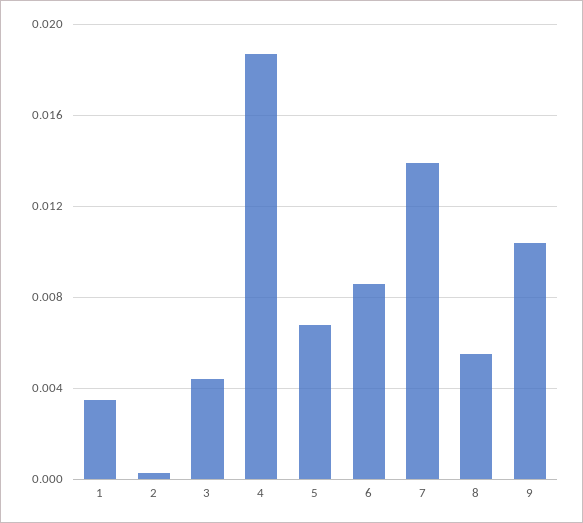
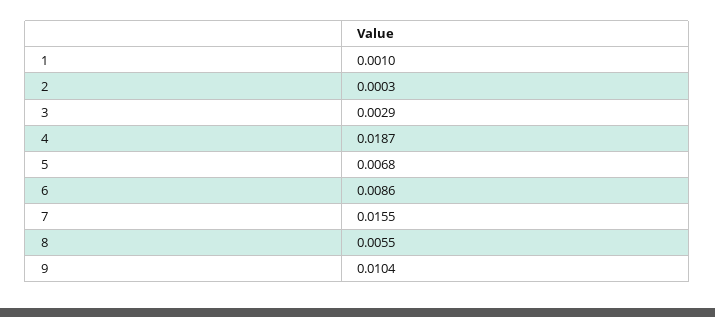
1: 0.0035 -> 0.001
3: 0.0045 -> 0.0029
7: 0.014 -> 0.0155

